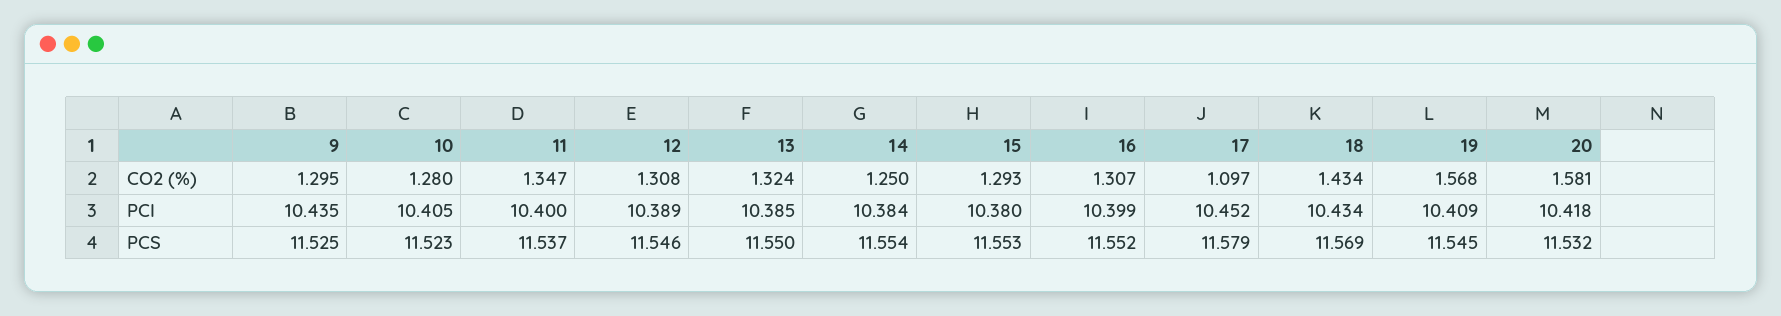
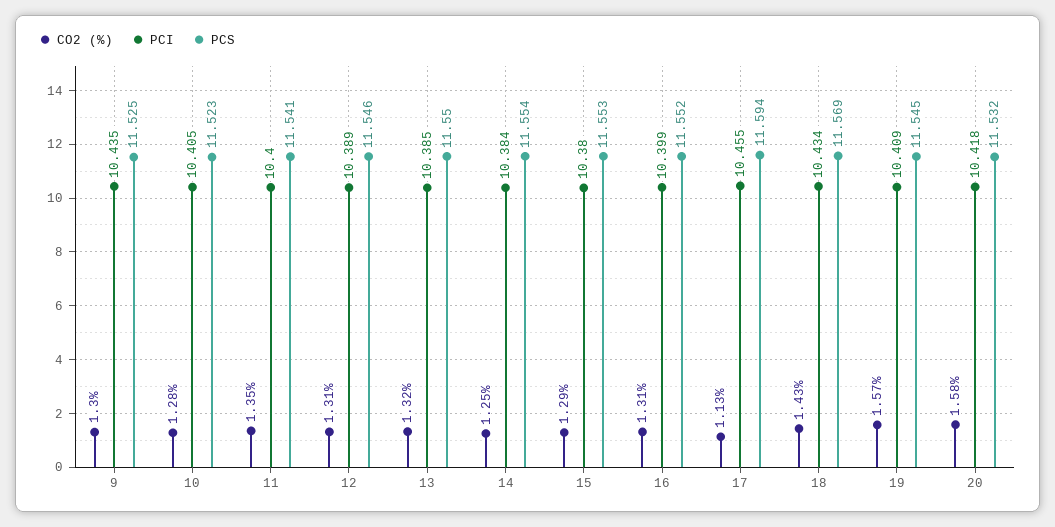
CO2 (%), 17: 1.097 -> 1.13
PCI, 17: 10.452 -> 10.455
PCS, 11: 11.537 -> 11.541
PCS, 17: 11.579 -> 11.594

